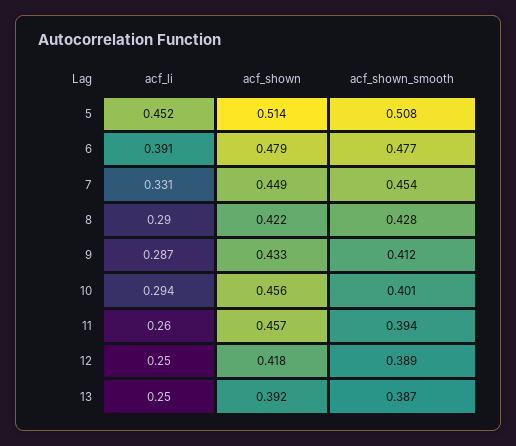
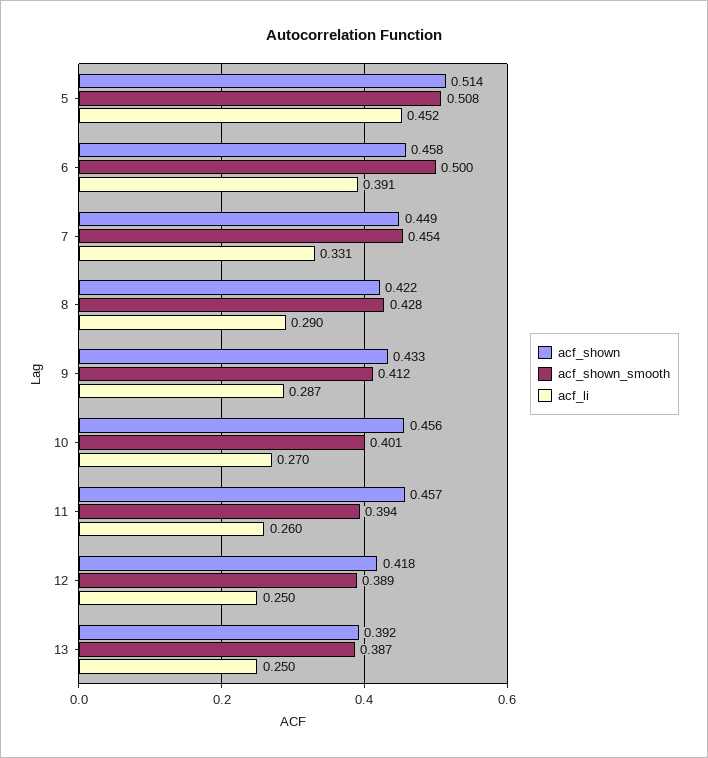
acf_shown, 6: 0.479 -> 0.458
acf_shown_smooth, 6: 0.477 -> 0.5
acf_li, 10: 0.294 -> 0.27

